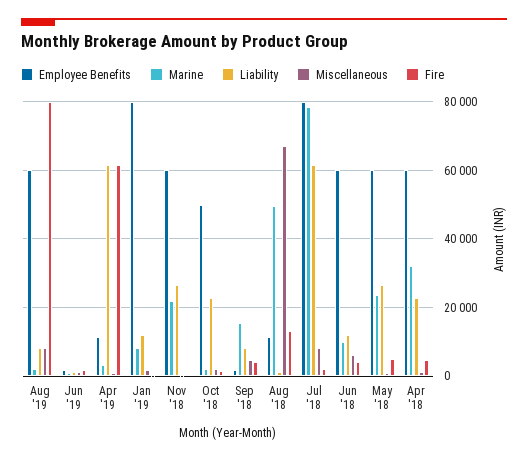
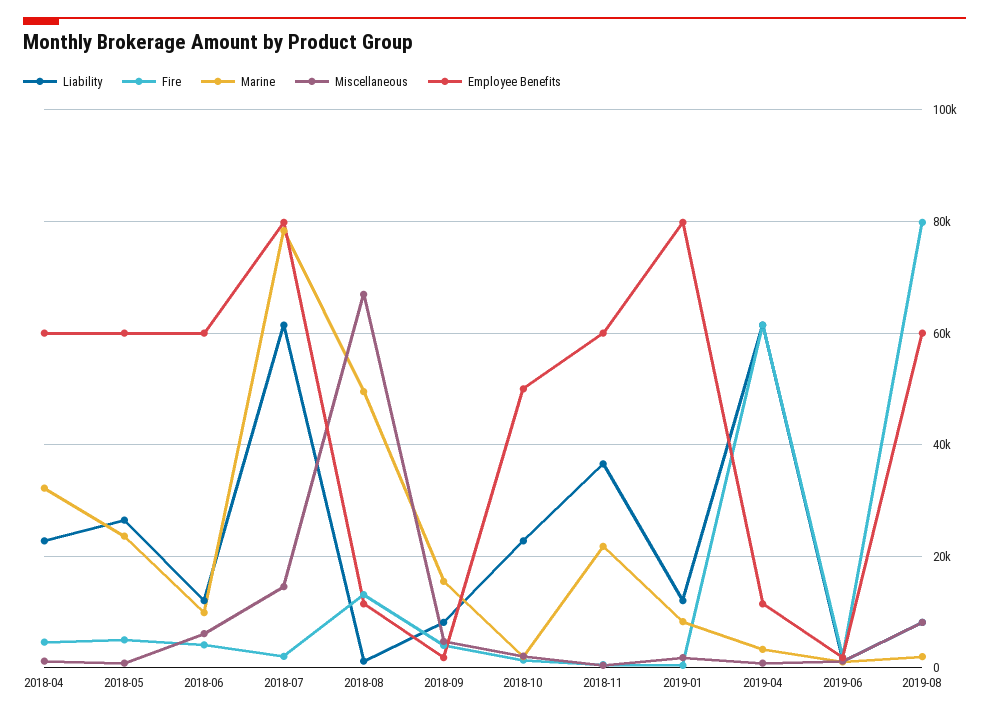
Liability, Nov '18: 26000 -> 36000
Miscellaneous, Jul '18: 8000 -> 14000

